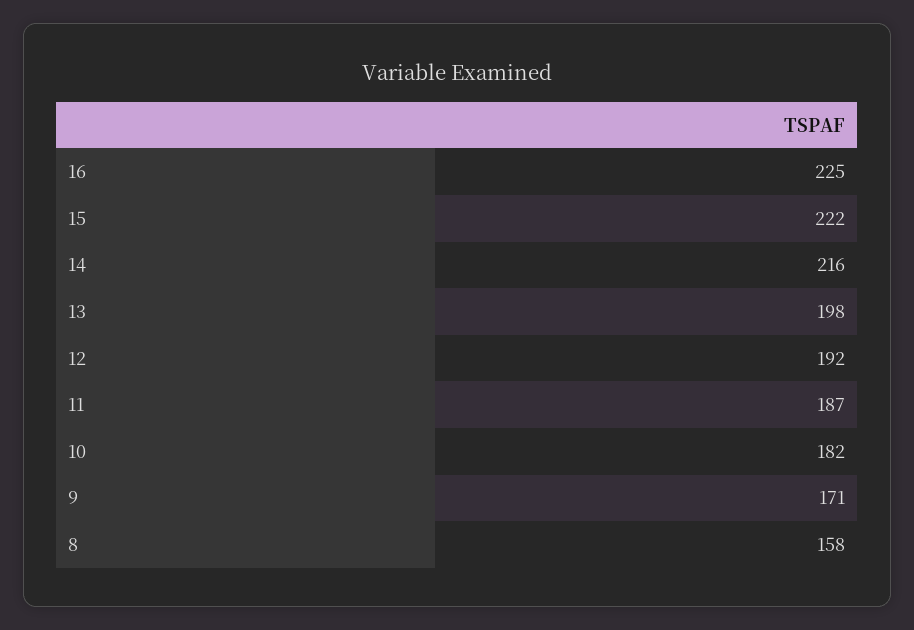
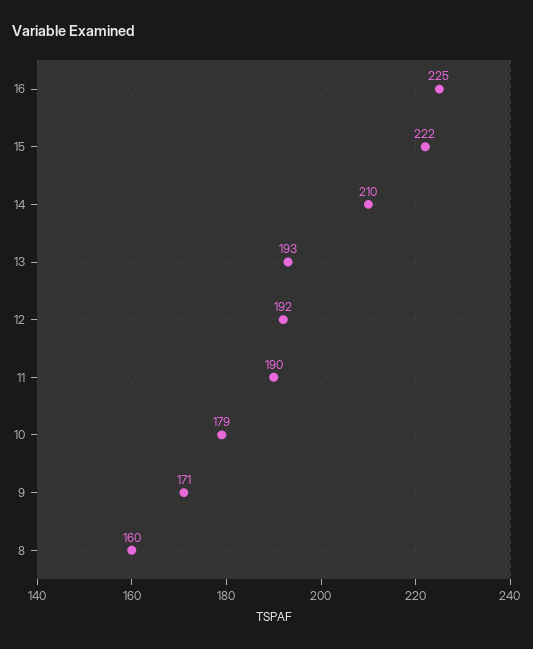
14: 216 -> 210
13: 198 -> 193
11: 187 -> 190
10: 182 -> 179
8: 158 -> 160

